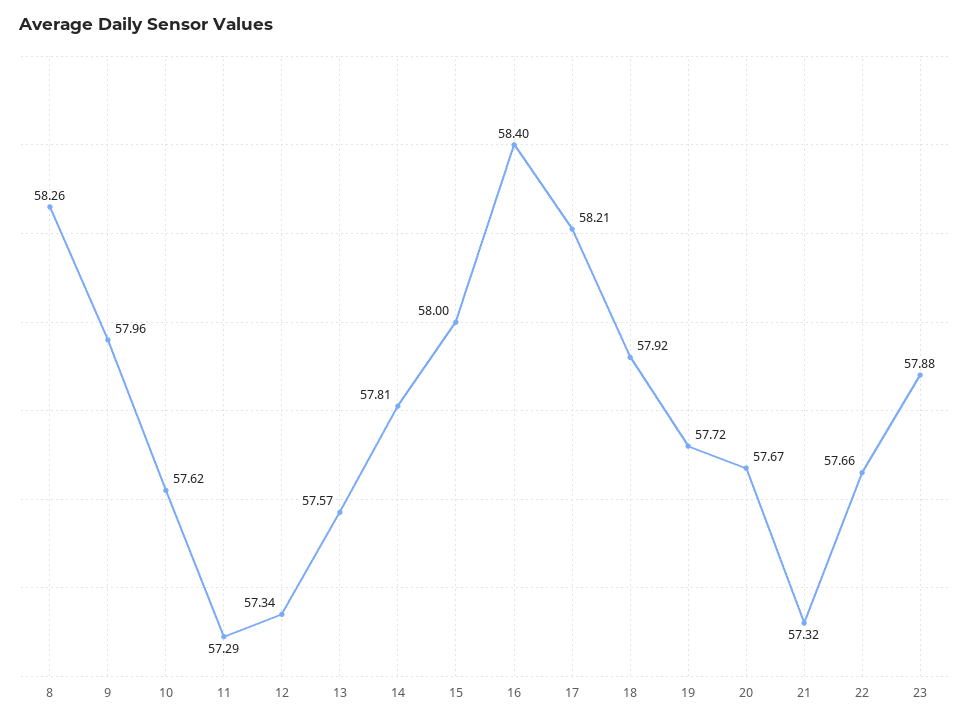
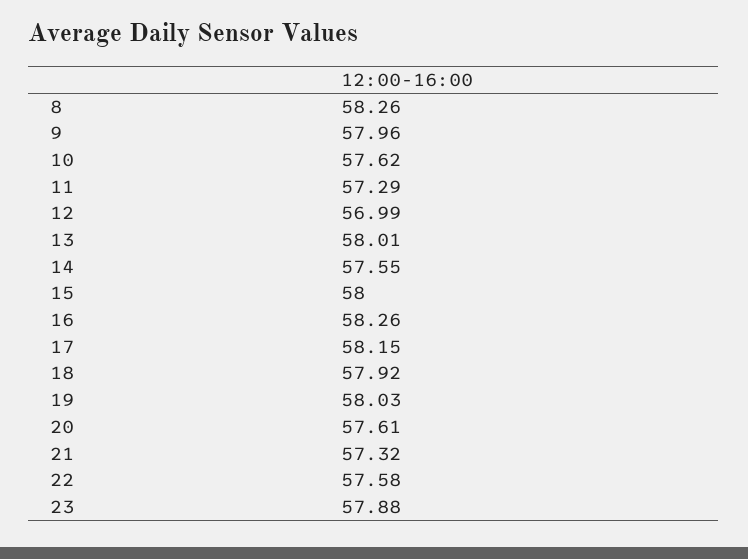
12: 57.34 -> 56.99
13: 57.57 -> 58.01
14: 57.81 -> 57.55
16: 58.4 -> 58.26
17: 58.21 -> 58.15
19: 57.72 -> 58.03
20: 57.67 -> 57.61
22: 57.66 -> 57.58

